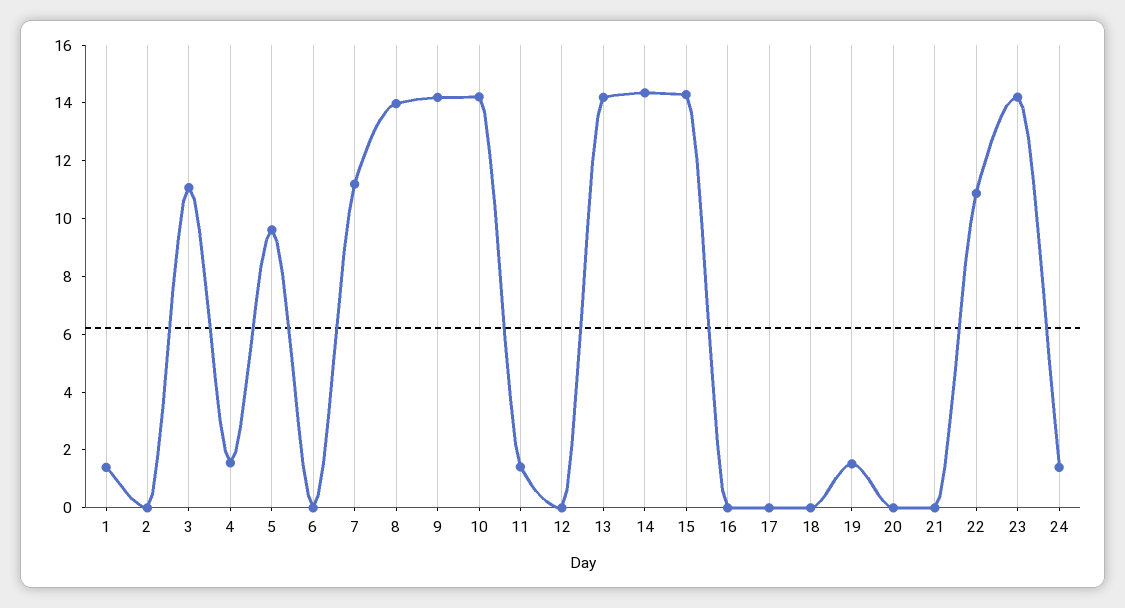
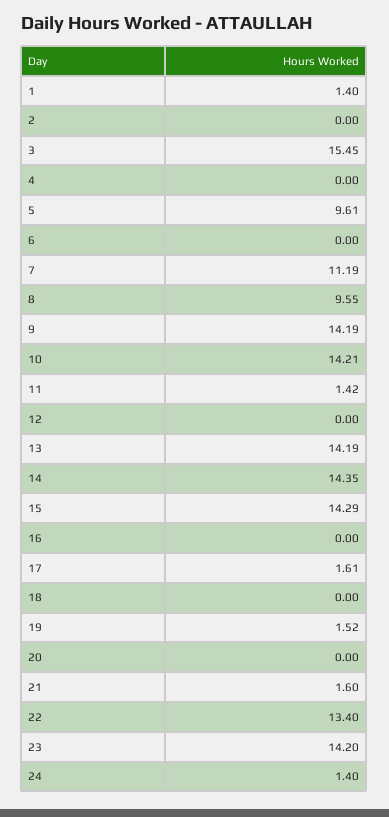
3: 11 -> 15.45
4: 1.5 -> 0
8: 14 -> 9.55
17: 0 -> 1.61
21: 0 -> 1.6
22: 11 -> 13.4

